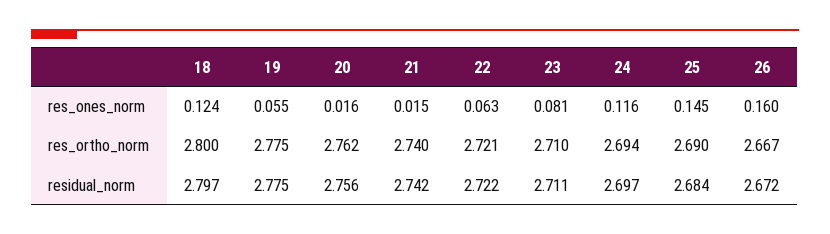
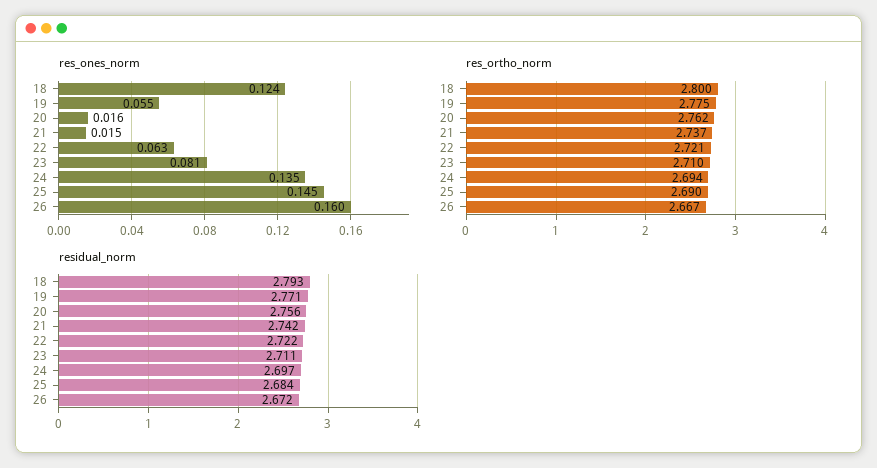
res_ones_norm, 24: 0.116 -> 0.135
res_ortho_norm, 21: 2.74 -> 2.737
residual_norm, 18: 2.797 -> 2.793
residual_norm, 19: 2.775 -> 2.771

